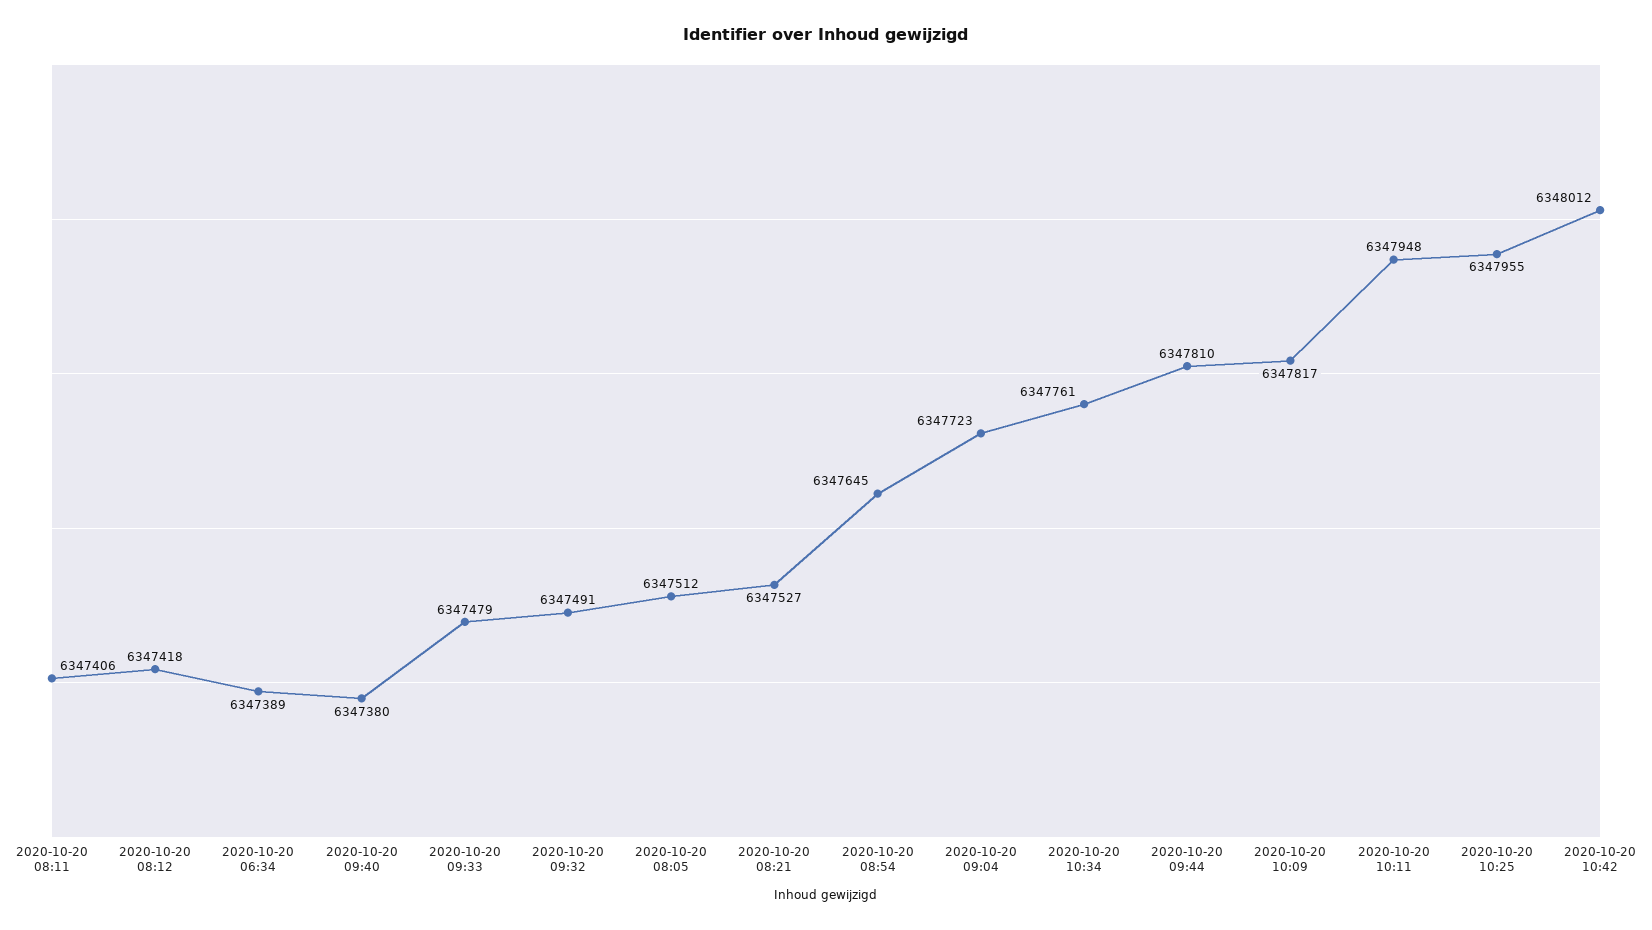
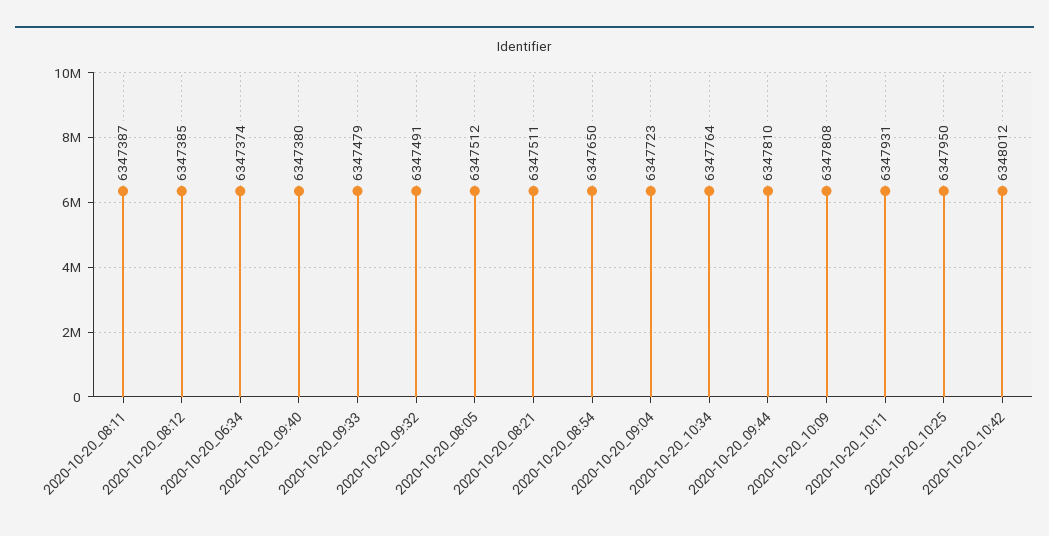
2020-10-20 08:11: 6347406 -> 6347387
2020-10-20 08:12: 6347418 -> 6347385
2020-10-20 06:34: 6347389 -> 6347374
2020-10-20 08:21: 6347527 -> 6347511
2020-10-20 08:54: 6347645 -> 6347650
2020-10-20 10:34: 6347761 -> 6347764
2020-10-20 10:09: 6347817 -> 6347808
2020-10-20 10:11: 6347948 -> 6347931
2020-10-20 10:25: 6347955 -> 6347950

